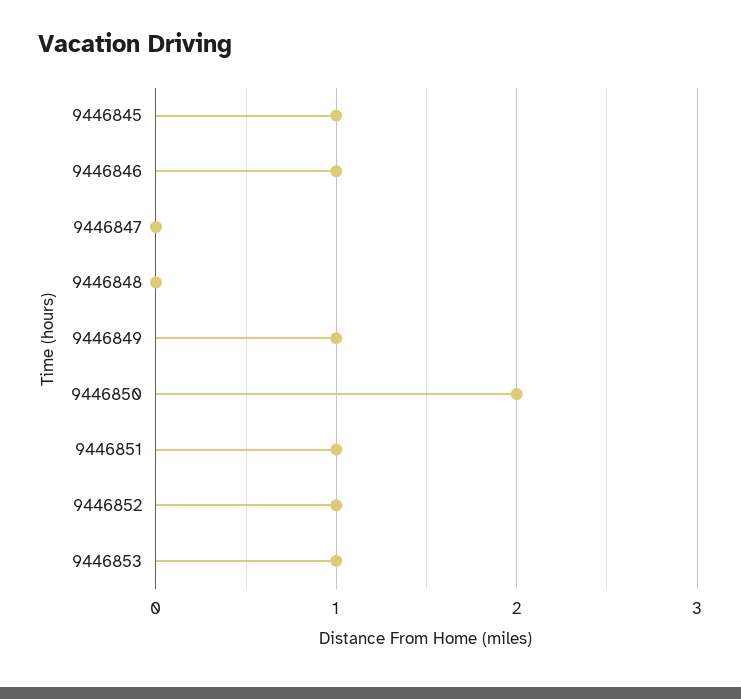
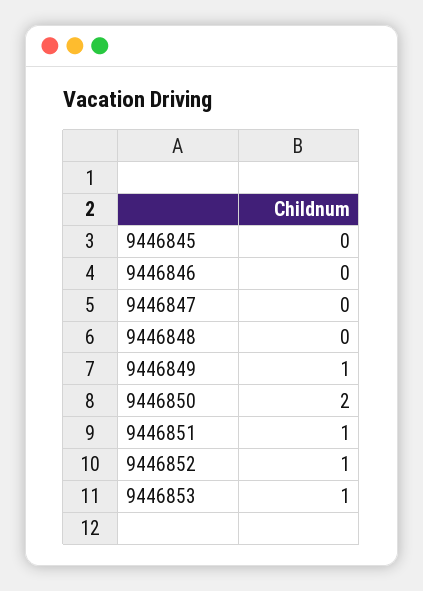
9446845: 1 -> 0
9446846: 1 -> 0

